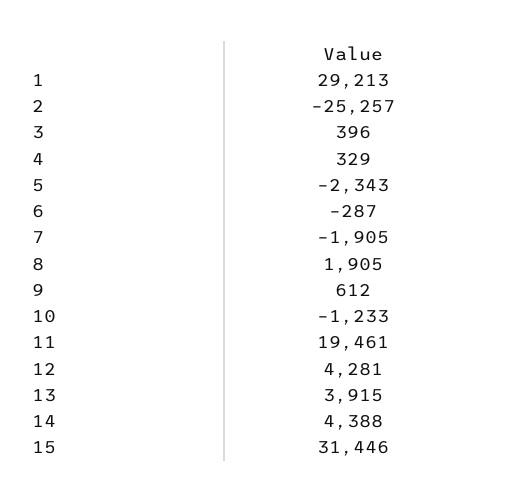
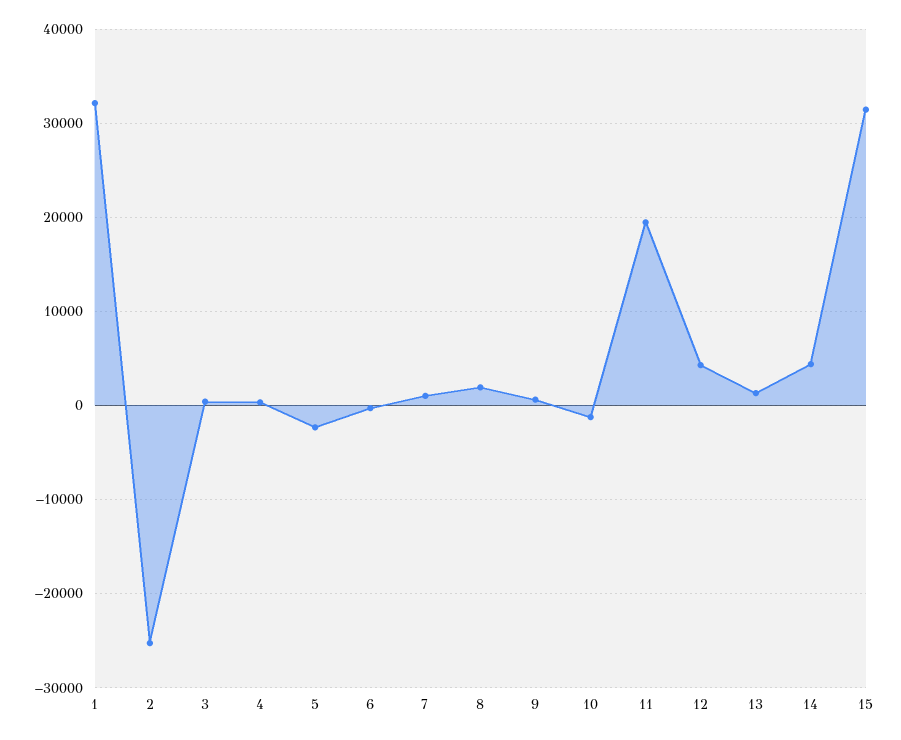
1: 29213 -> 32000
7: -1905 -> 1000
13: 3915 -> 1000

